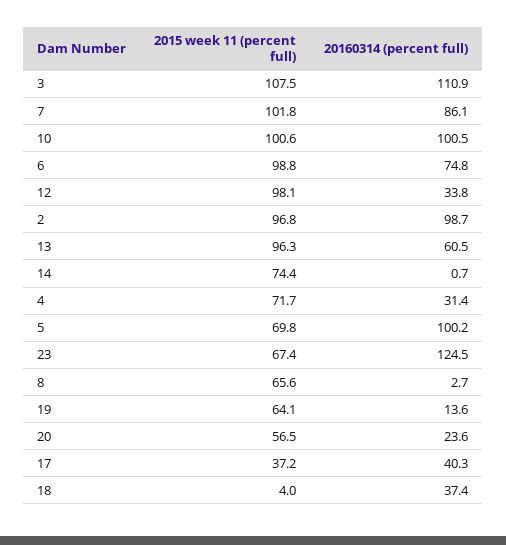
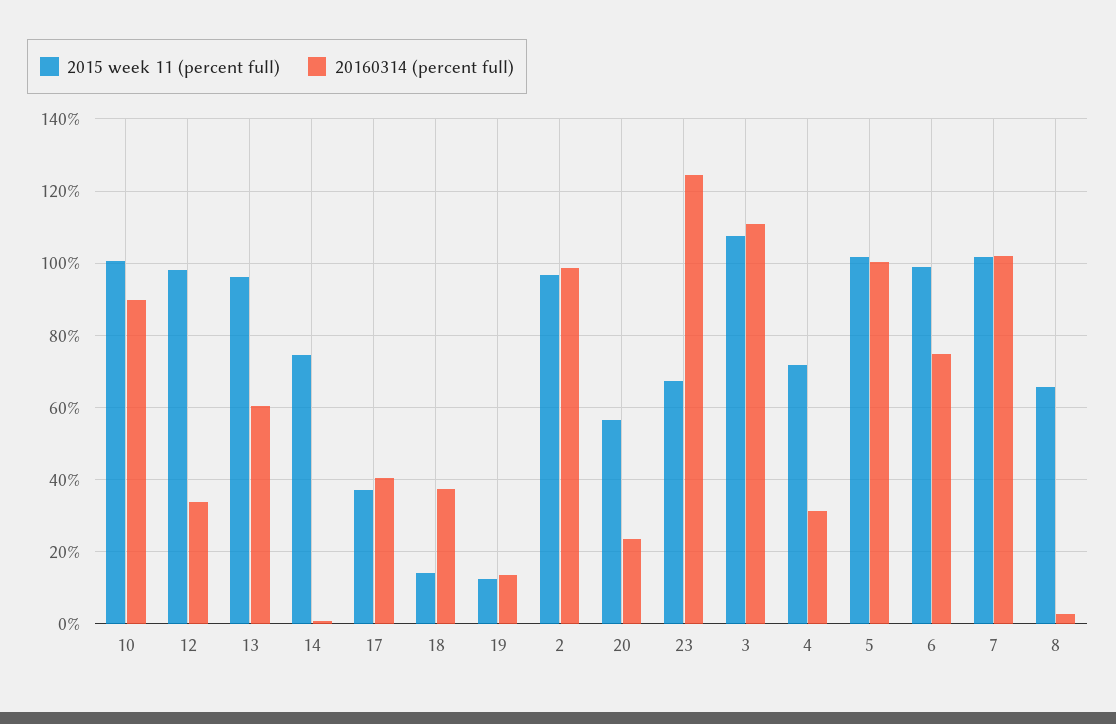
20160314 (percent full), 7: 86.1 -> 102
20160314 (percent full), 10: 100.5 -> 90
2015 week 11 (percent full), 5: 69.8 -> 102
2015 week 11 (percent full), 19: 64.1 -> 12
2015 week 11 (percent full), 18: 4 -> 14

